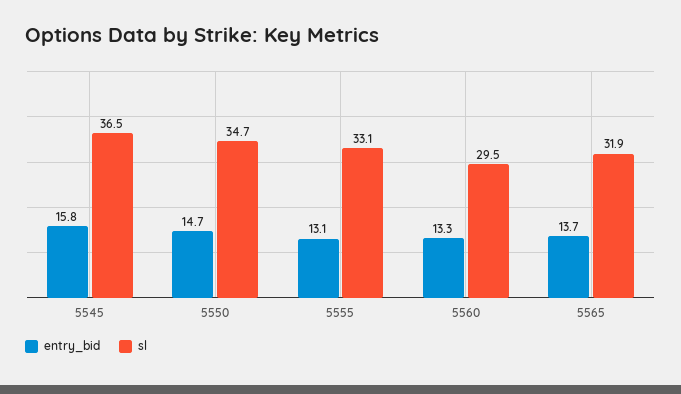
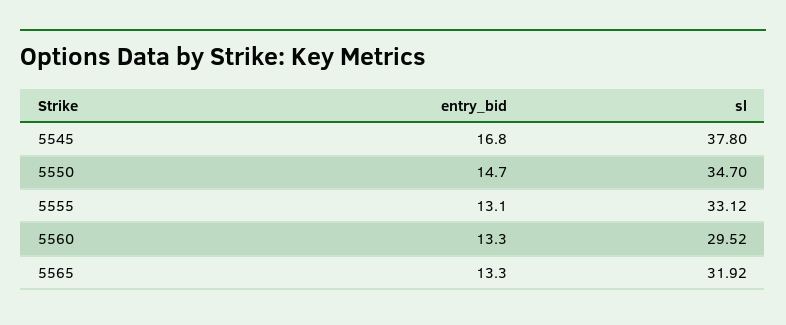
entry_bid, 5545: 15.8 -> 16.8
sl, 5545: 36.5 -> 37.8
entry_bid, 5565: 13.7 -> 13.3

